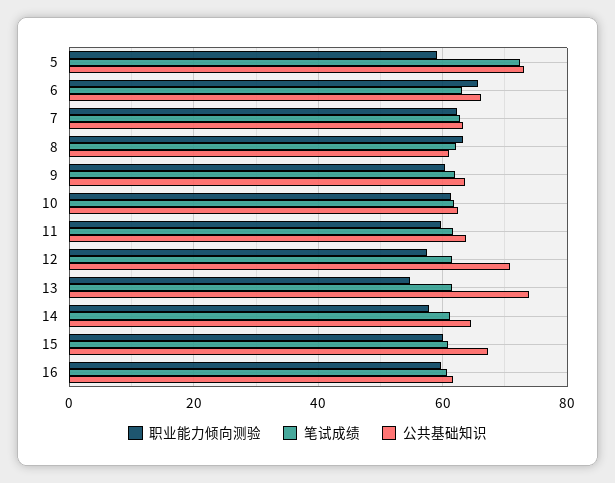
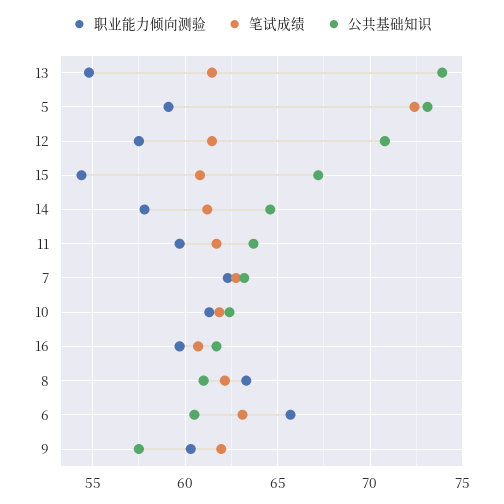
公共基础知识, 6: 66 -> 60.5
公共基础知识, 9: 64 -> 57.5
职业能力倾向测验, 15: 60 -> 54.5

